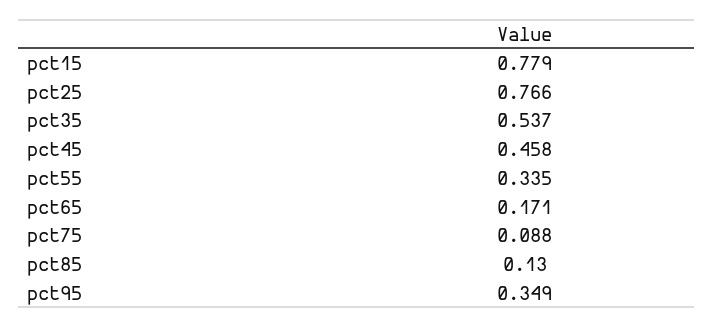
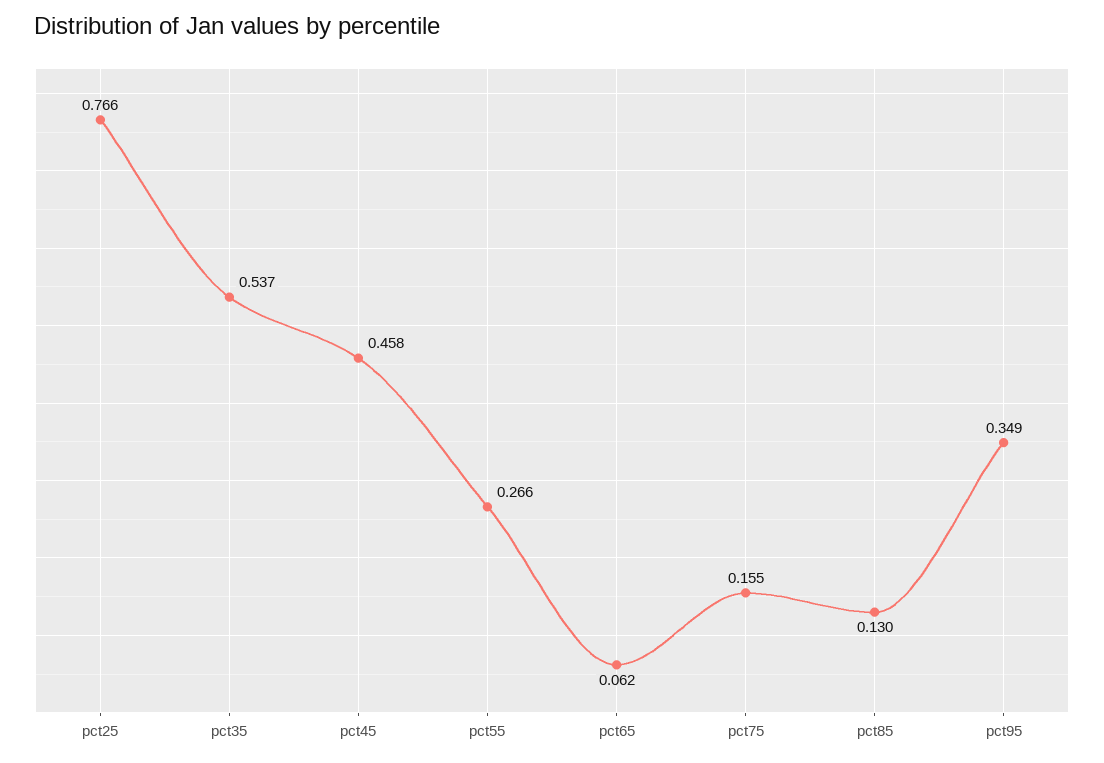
pct15: 0.779 -> none
pct55: 0.335 -> 0.266
pct65: 0.171 -> 0.062
pct75: 0.088 -> 0.155

